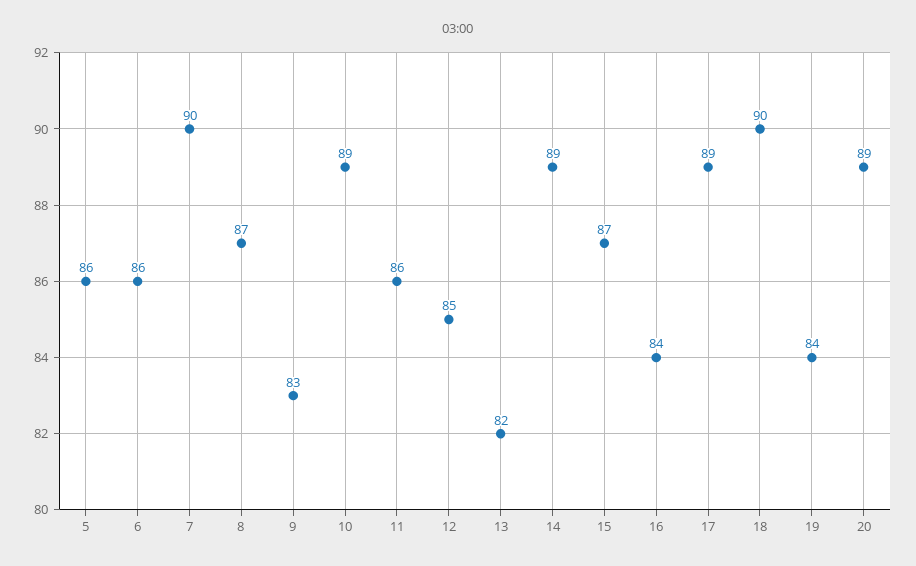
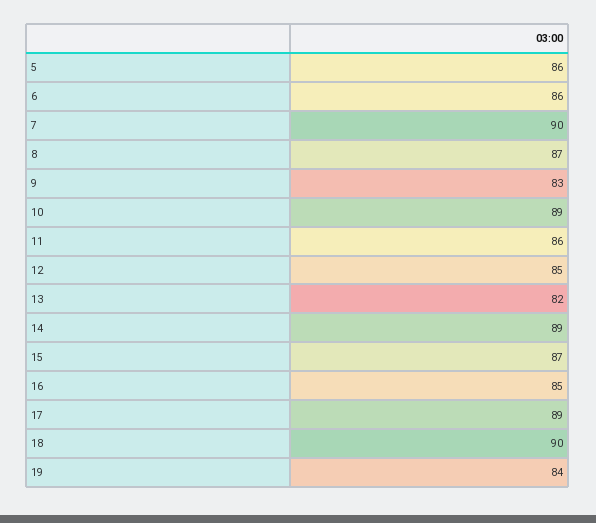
16: 84 -> 85
20: 89 -> none

